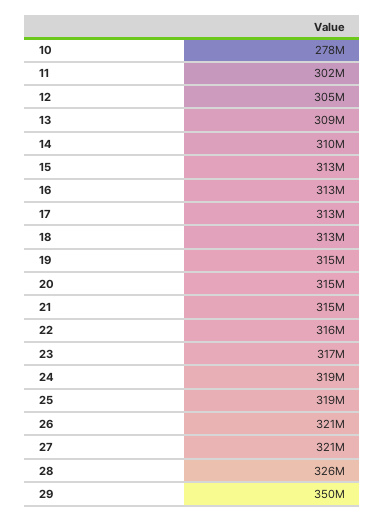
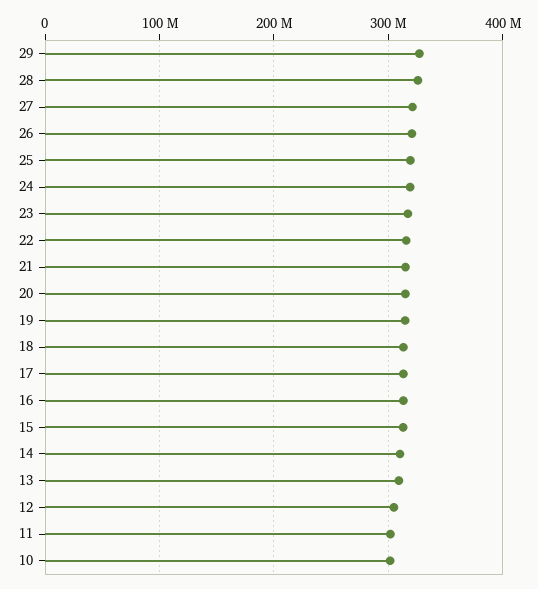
10: 278000000 -> 300000000
29: 350000000 -> 330000000

